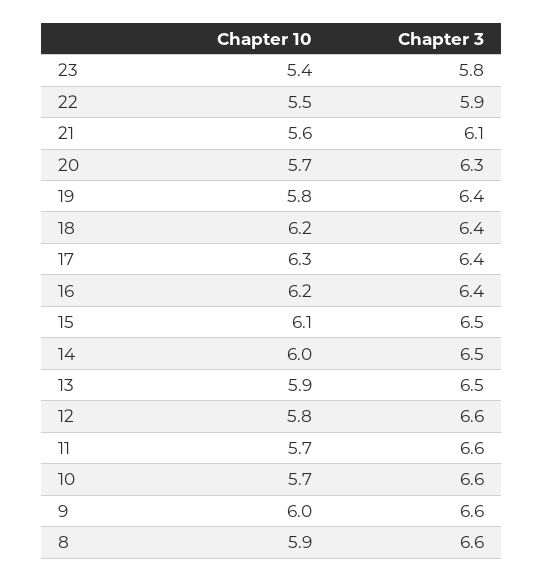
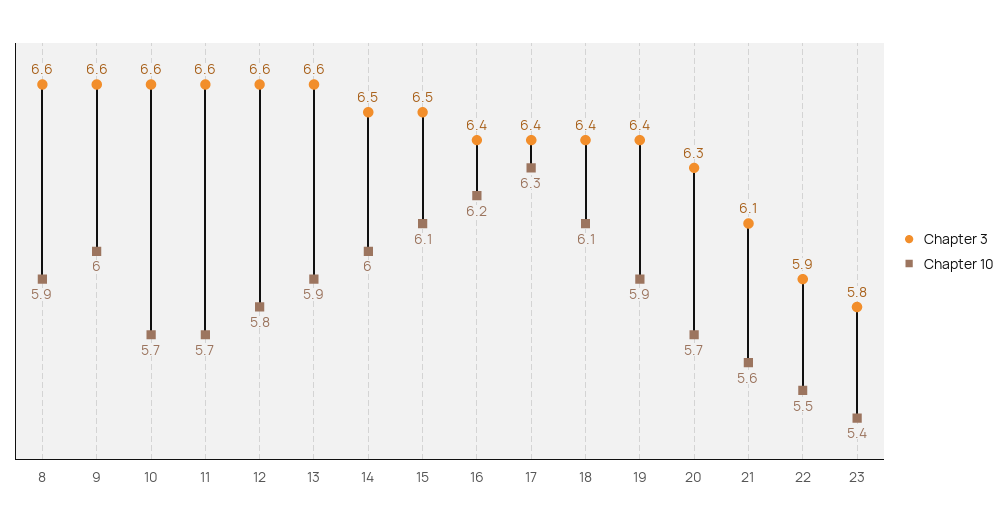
Chapter 10, 19: 5.8 -> 5.9
Chapter 10, 18: 6.2 -> 6.1
Chapter 3, 13: 6.5 -> 6.6

